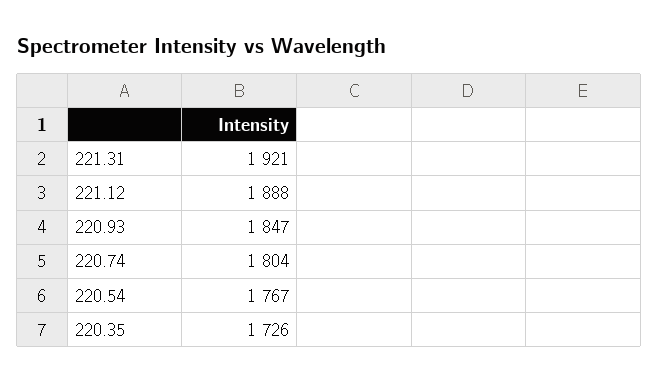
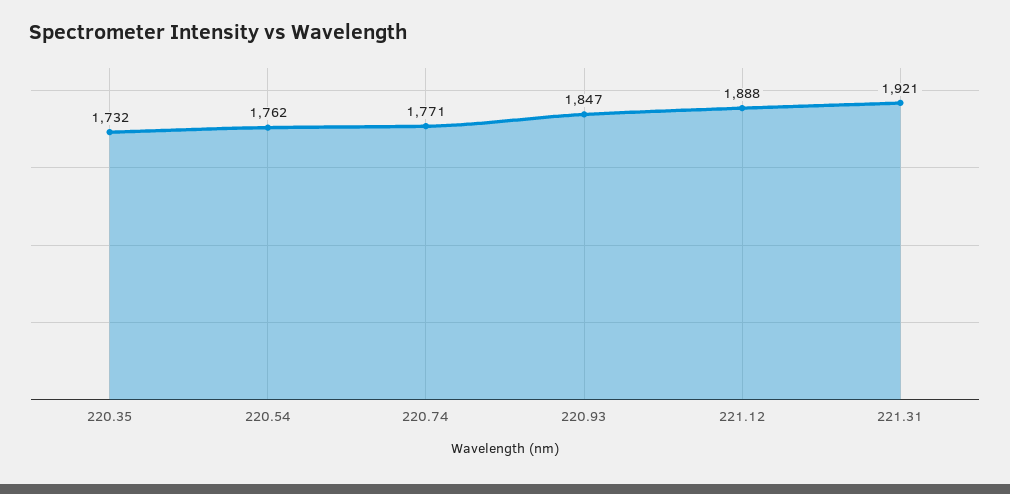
220.74: 1804 -> 1771
220.54: 1767 -> 1762
220.35: 1726 -> 1732

